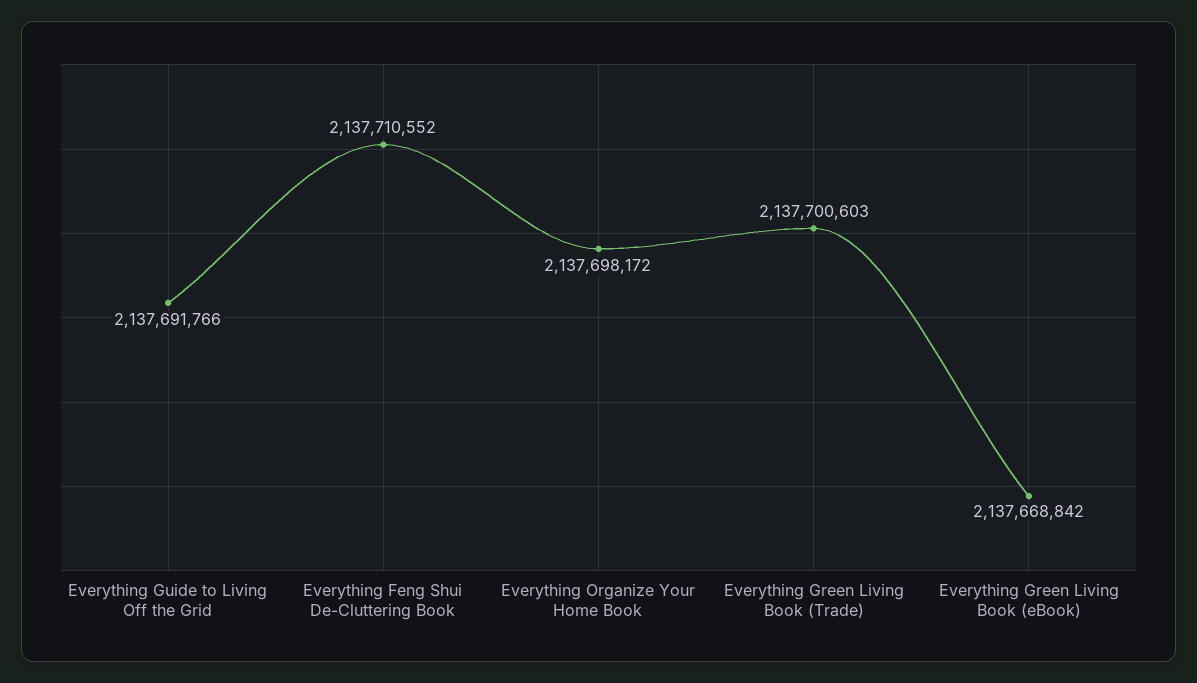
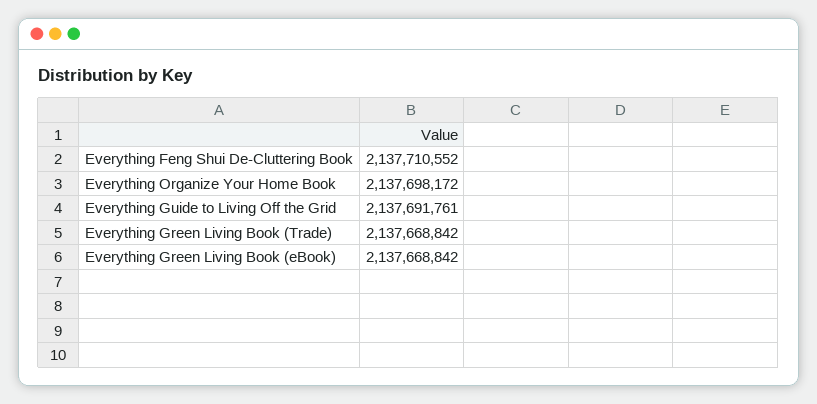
Everything Guide to Living Off the Grid: 2137691766 -> 2137691761
Everything Green Living Book (Trade): 2137700603 -> 2137668842

